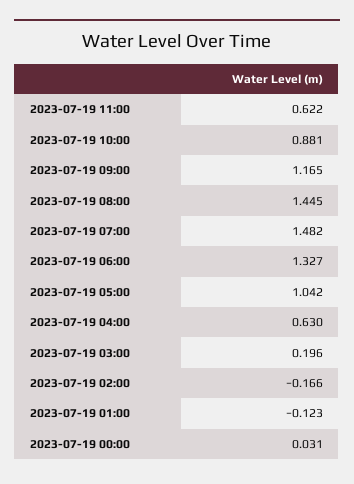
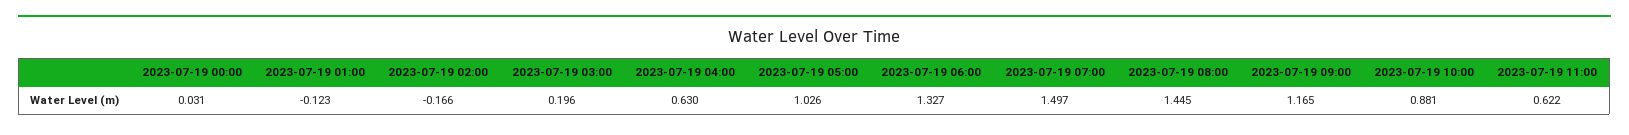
2023-07-19 07:00: 1.482 -> 1.497
2023-07-19 05:00: 1.042 -> 1.026

